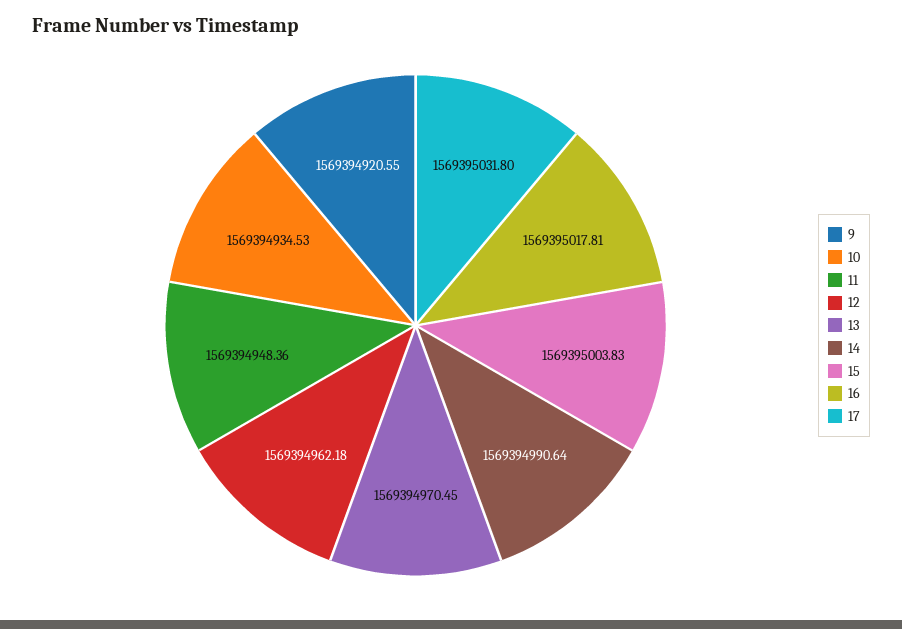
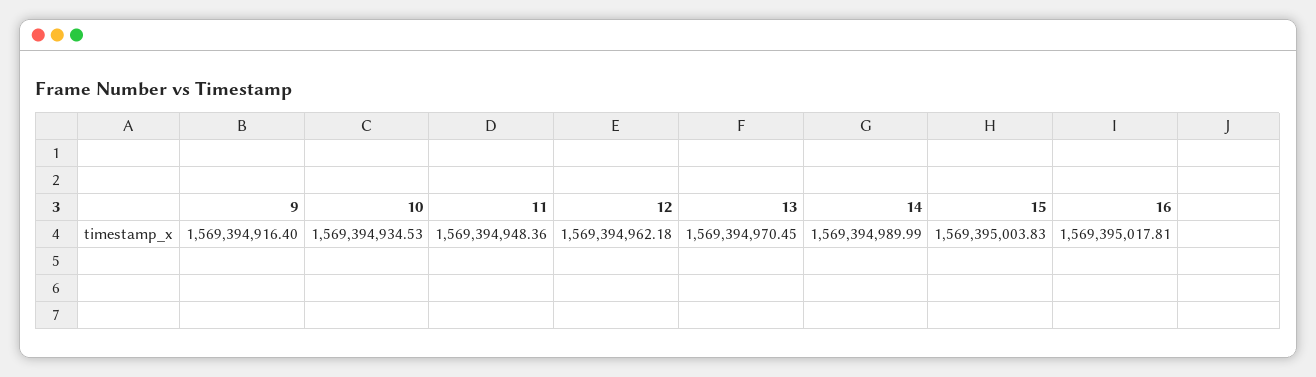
9: 1569394920.55 -> 1569394916.4
14: 1569394990.64 -> 1569394989.99
17: 1569395031.8 -> none

